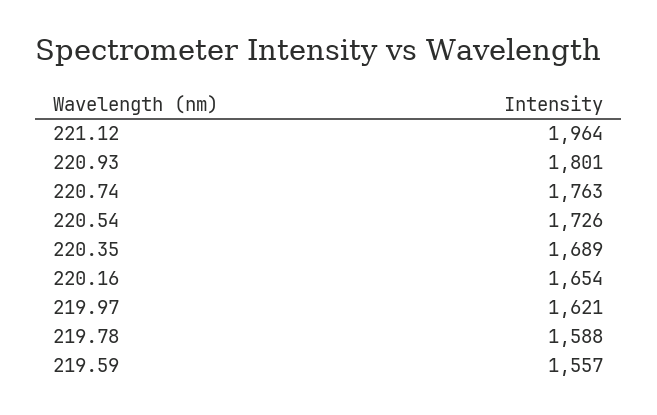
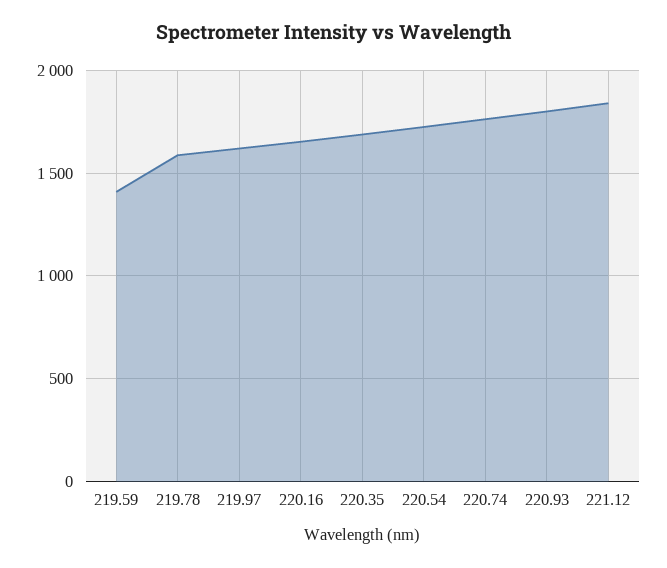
221.12: 1964 -> 1850
219.59: 1557 -> 1400

